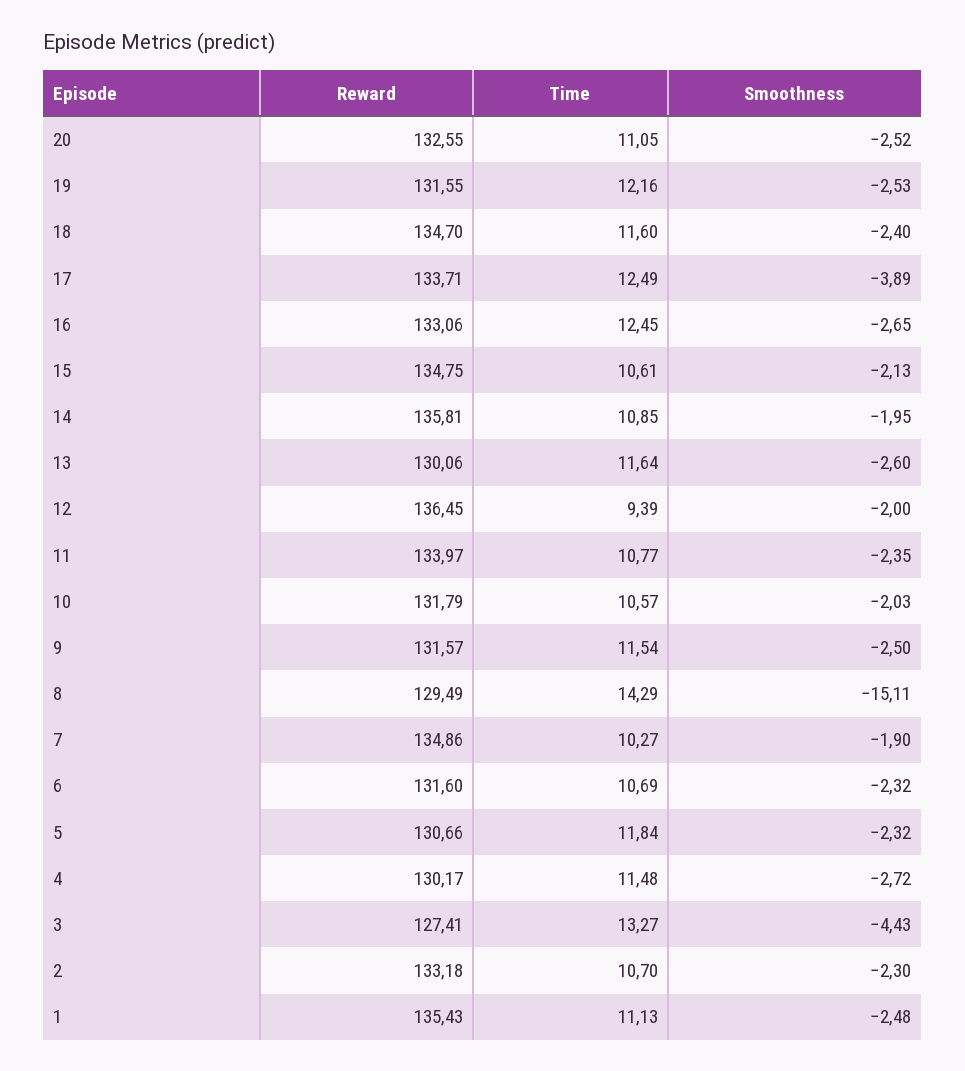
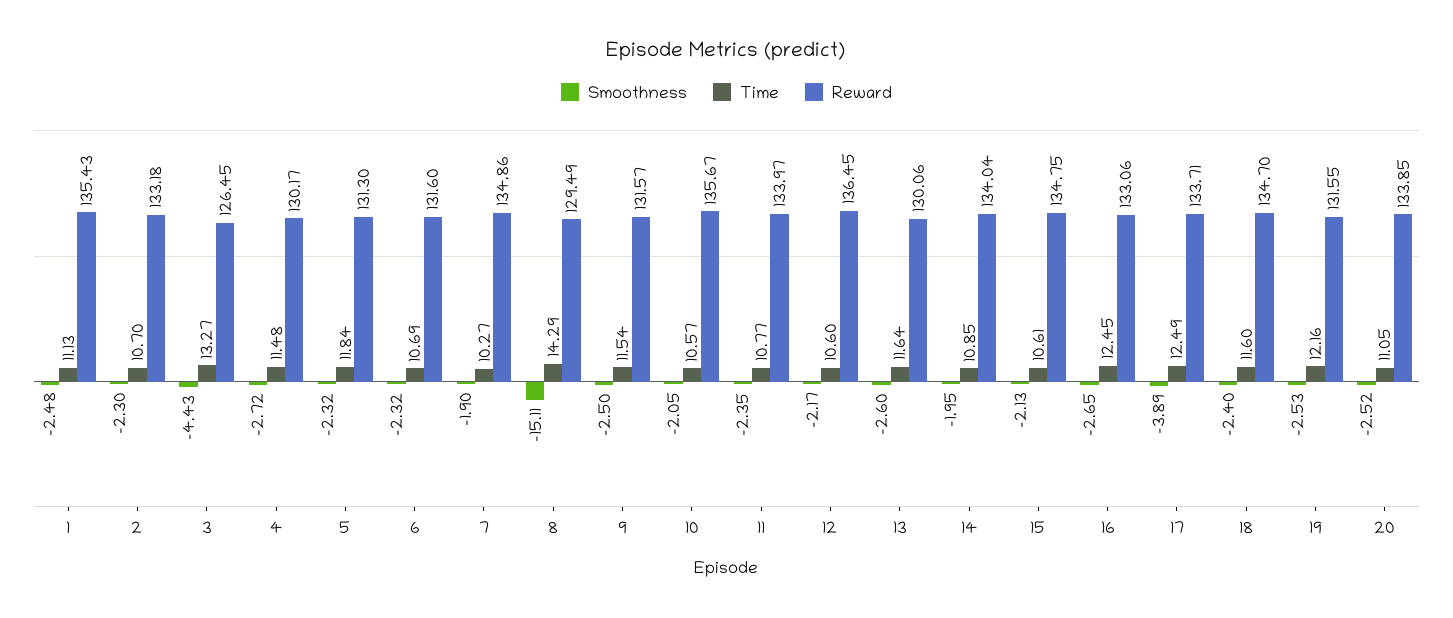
Reward, 20: 132.55 -> 133.85
Reward, 14: 135.81 -> 134.04
Time, 12: 9.39 -> 10.6
Smoothness, 12: -2 -> -2.17
Reward, 10: 131.79 -> 135.67
Smoothness, 10: -2.03 -> -2.05
Reward, 5: 130.66 -> 131.3
Reward, 3: 127.41 -> 126.45

